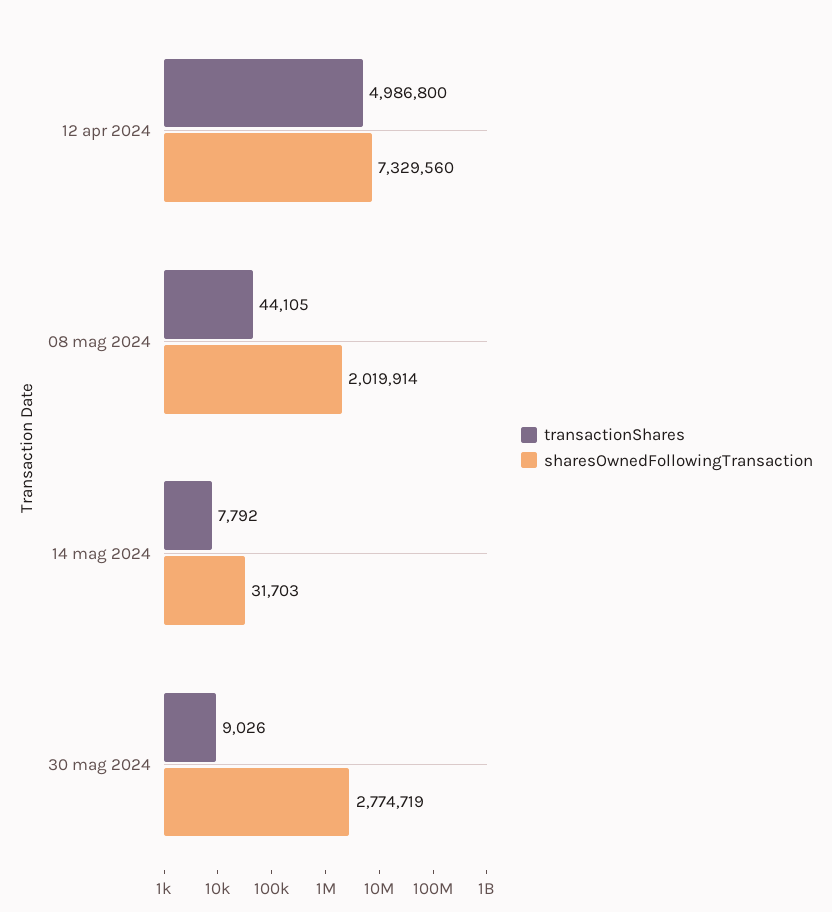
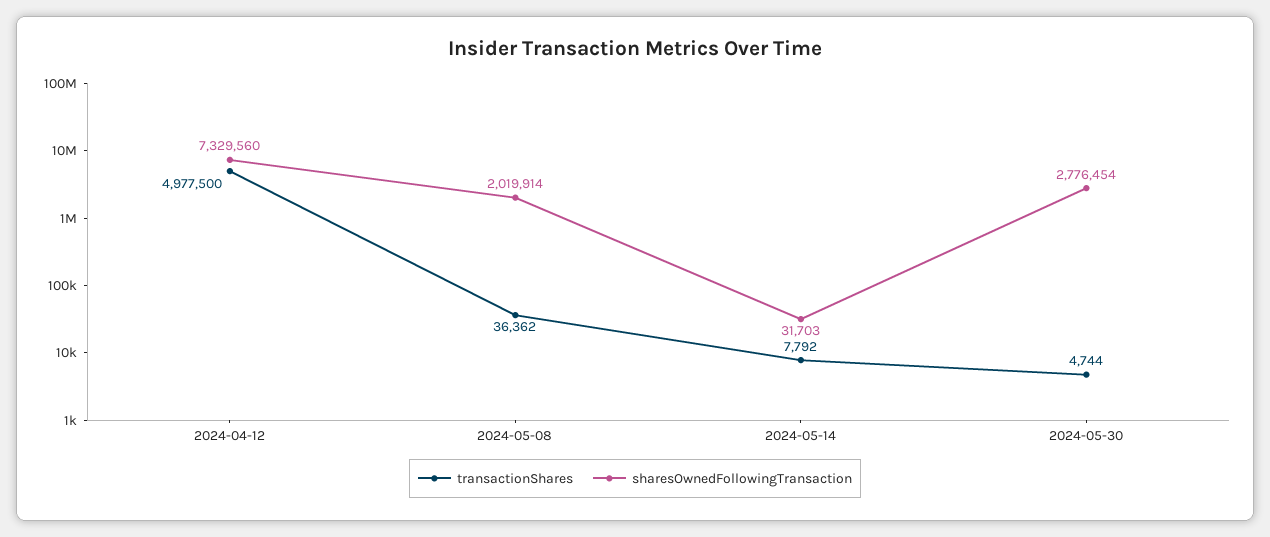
transactionShares, 12 apr 2024: 4986800 -> 4977500
transactionShares, 08 mag 2024: 44105 -> 36362
transactionShares, 30 mag 2024: 9026 -> 4744
sharesOwnedFollowingTransaction, 30 mag 2024: 2774719 -> 2776454

